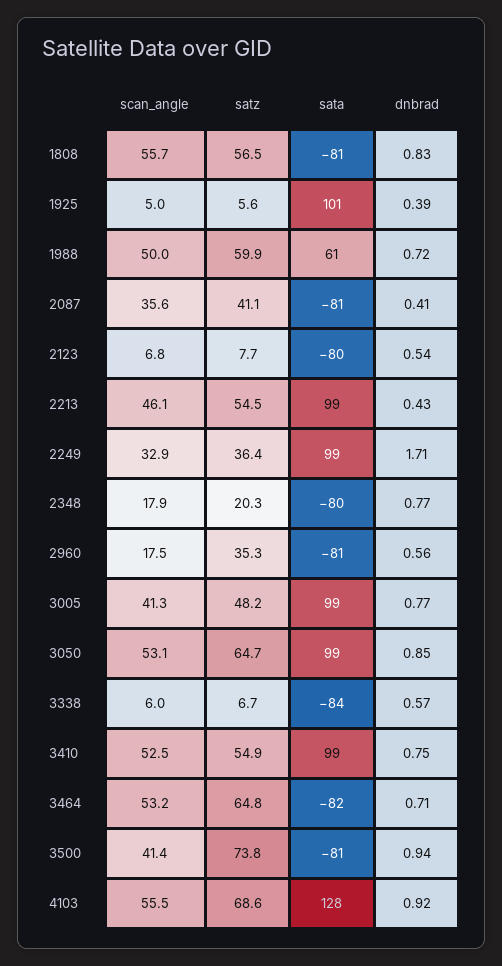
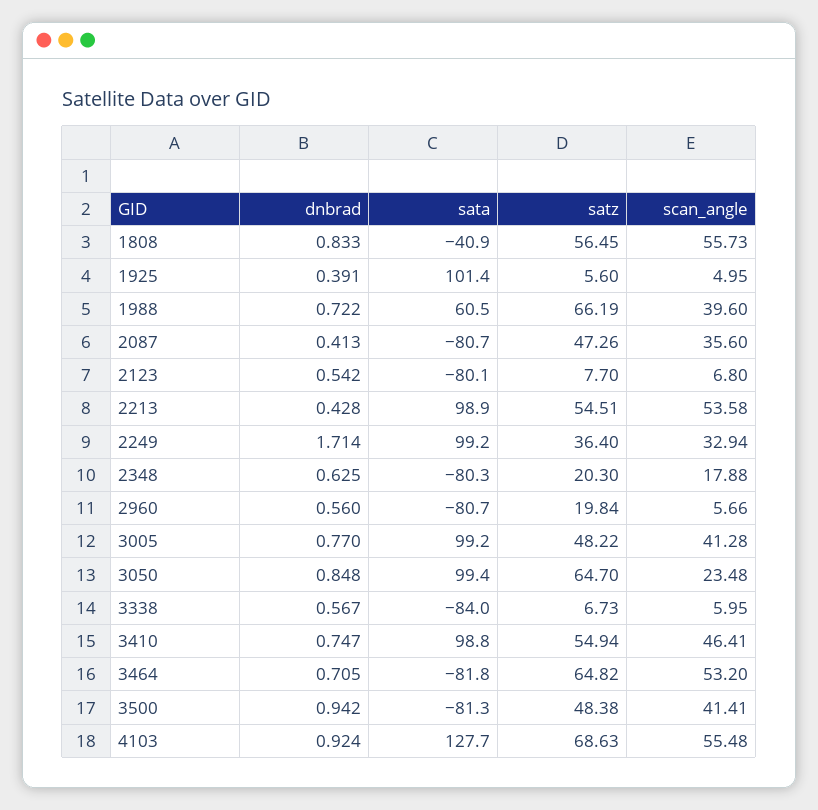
sata, 1808: -81 -> -40.9
scan_angle, 1988: 50 -> 39.6
satz, 1988: 59.9 -> 66.19
satz, 2087: 41.1 -> 47.26
scan_angle, 2213: 46.1 -> 53.58
dnbrad, 2348: 0.77 -> 0.625
scan_angle, 2960: 17.5 -> 5.66
satz, 2960: 35.3 -> 19.84
scan_angle, 3050: 53.1 -> 23.48
scan_angle, 3410: 52.5 -> 46.41
satz, 3500: 73.8 -> 48.38

